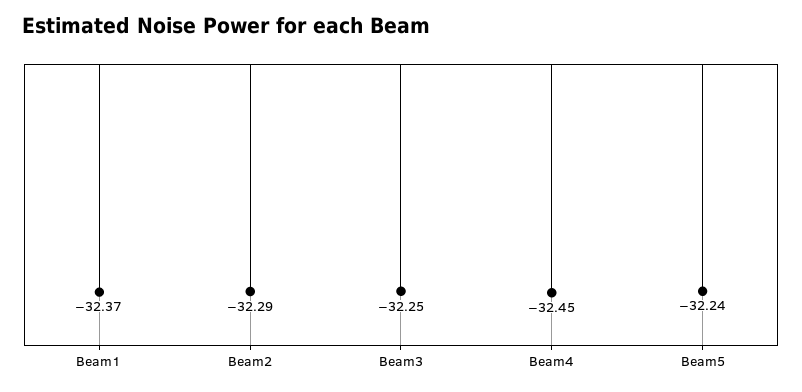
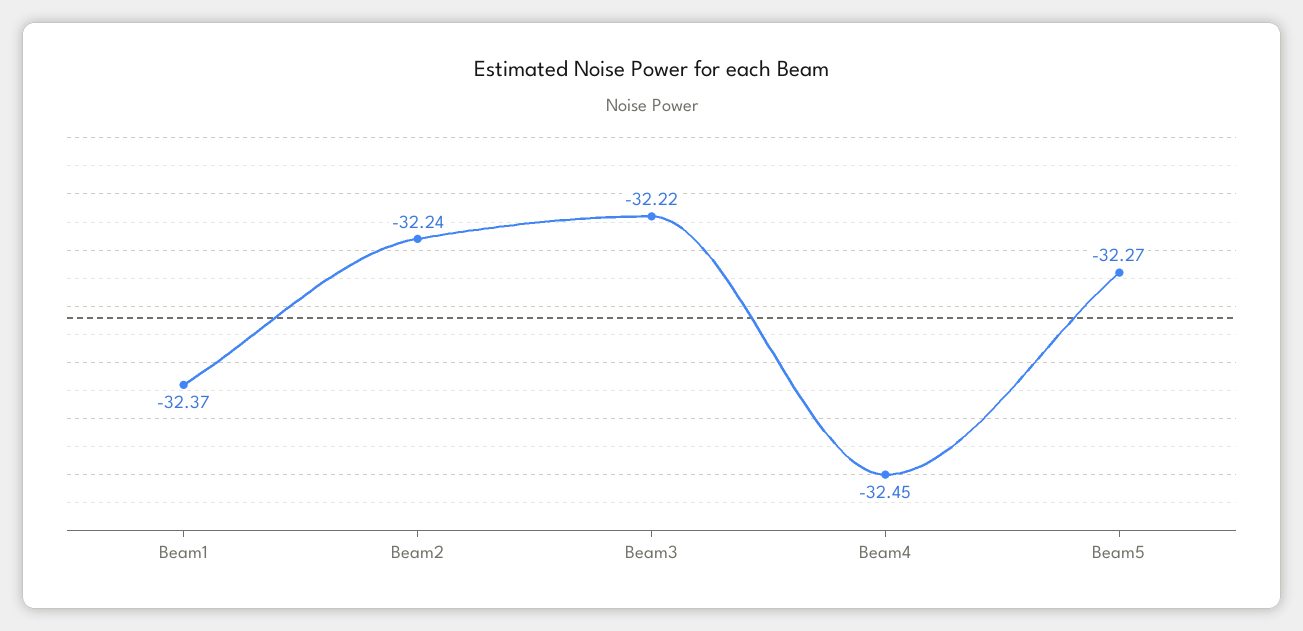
Beam2: -32.29 -> -32.24
Beam3: -32.25 -> -32.22
Beam5: -32.24 -> -32.27

